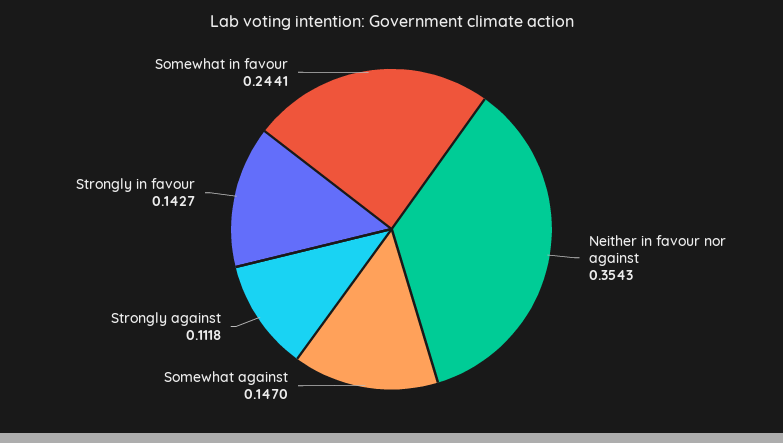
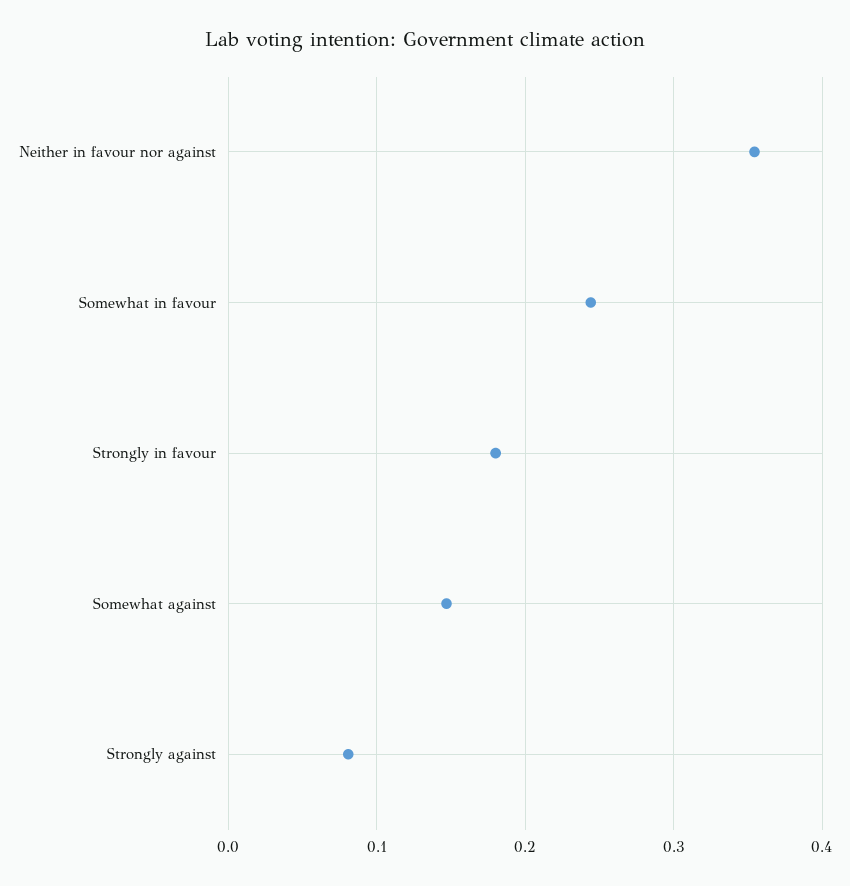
Strongly against: 0.1118 -> 0.08
Strongly in favour: 0.1427 -> 0.18

